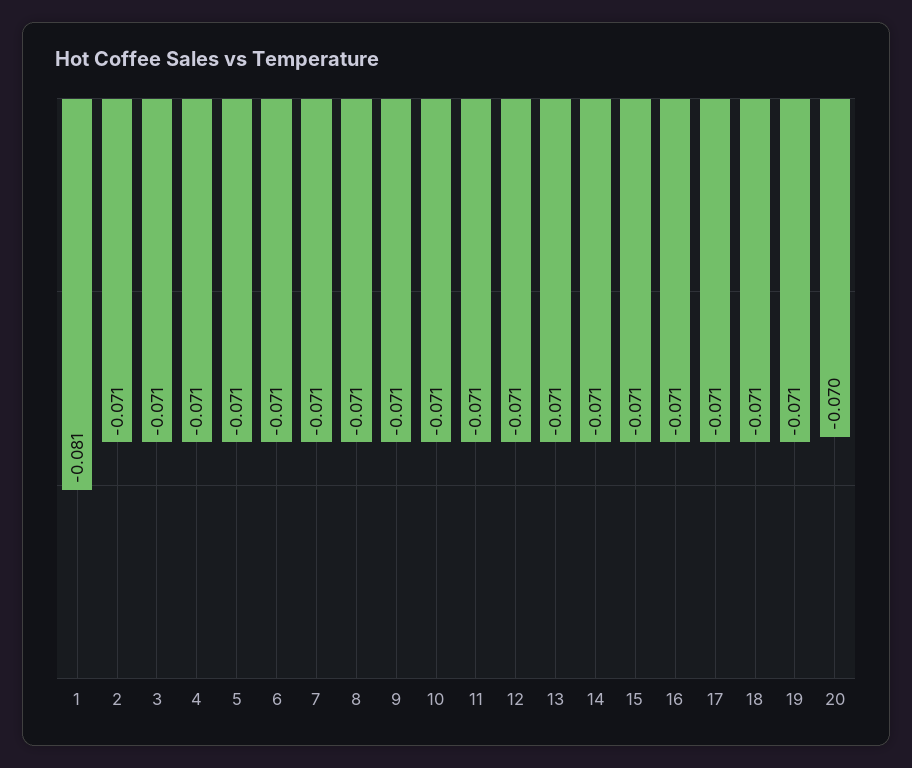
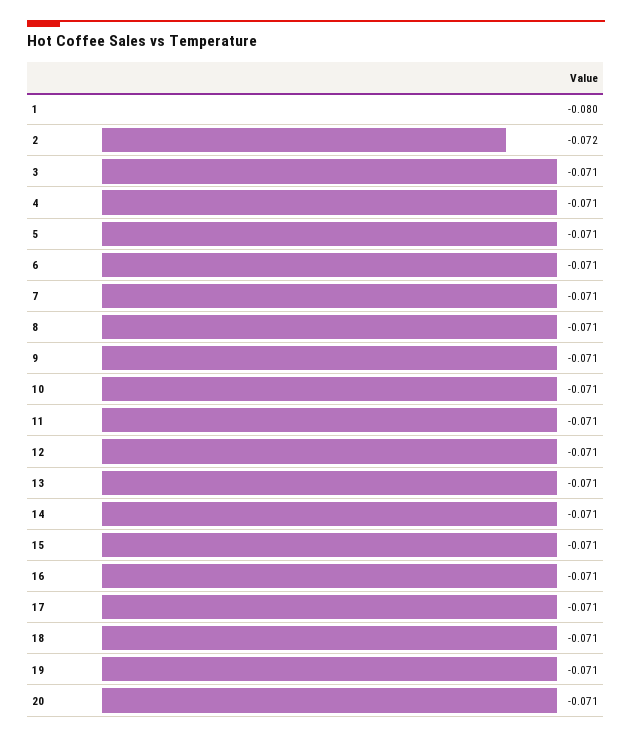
1: -0.081 -> -0.08
2: -0.071 -> -0.072
20: -0.07 -> -0.071

